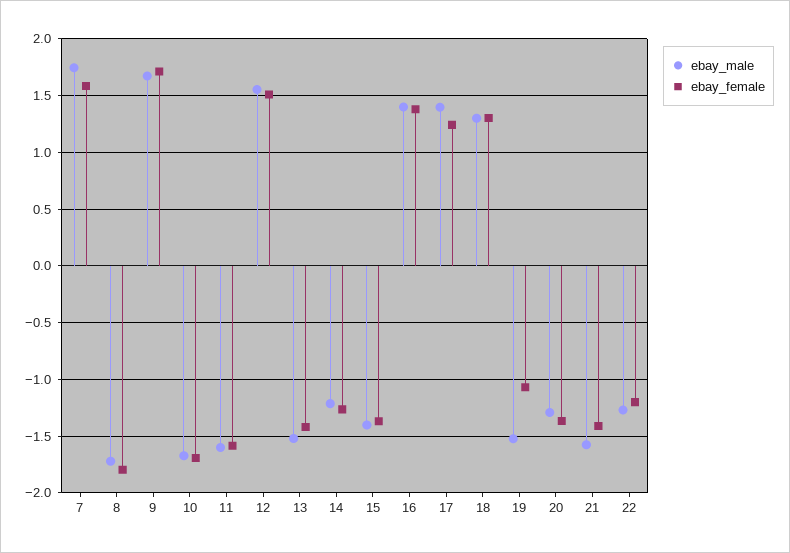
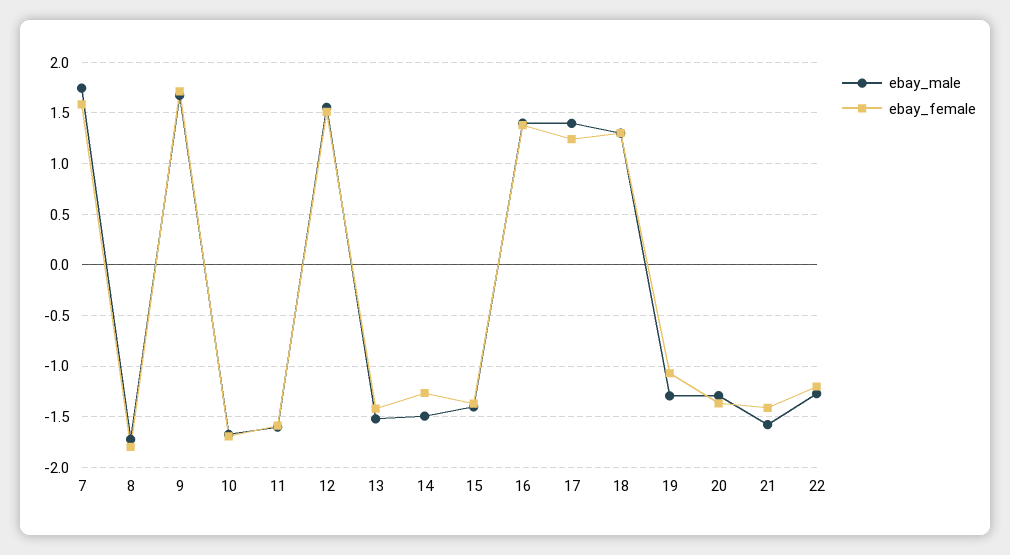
ebay_male, 14: -1.2 -> -1.5
ebay_male, 19: -1.5 -> -1.3

